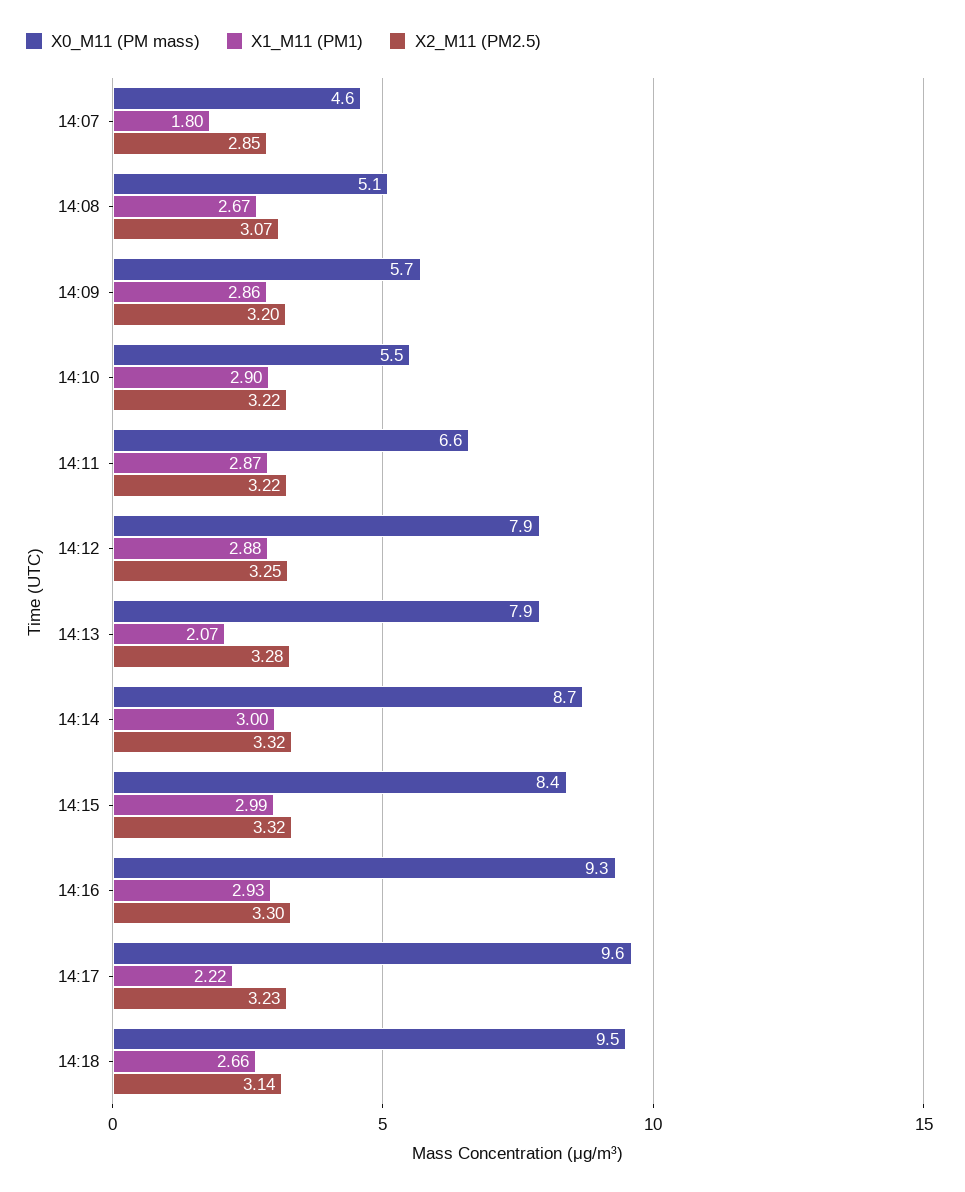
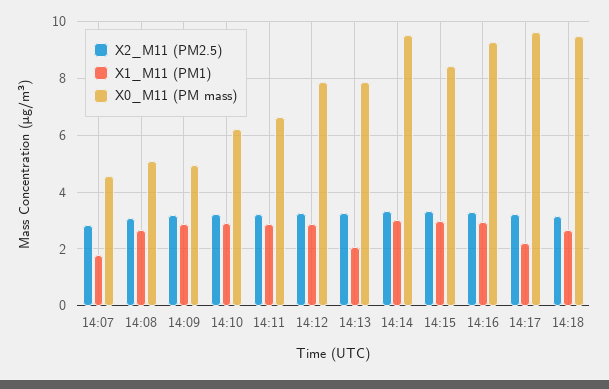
X0_M11 (PM mass), 14:09: 5.7 -> 5
X0_M11 (PM mass), 14:10: 5.5 -> 6.25
X0_M11 (PM mass), 14:14: 8.7 -> 9.5

